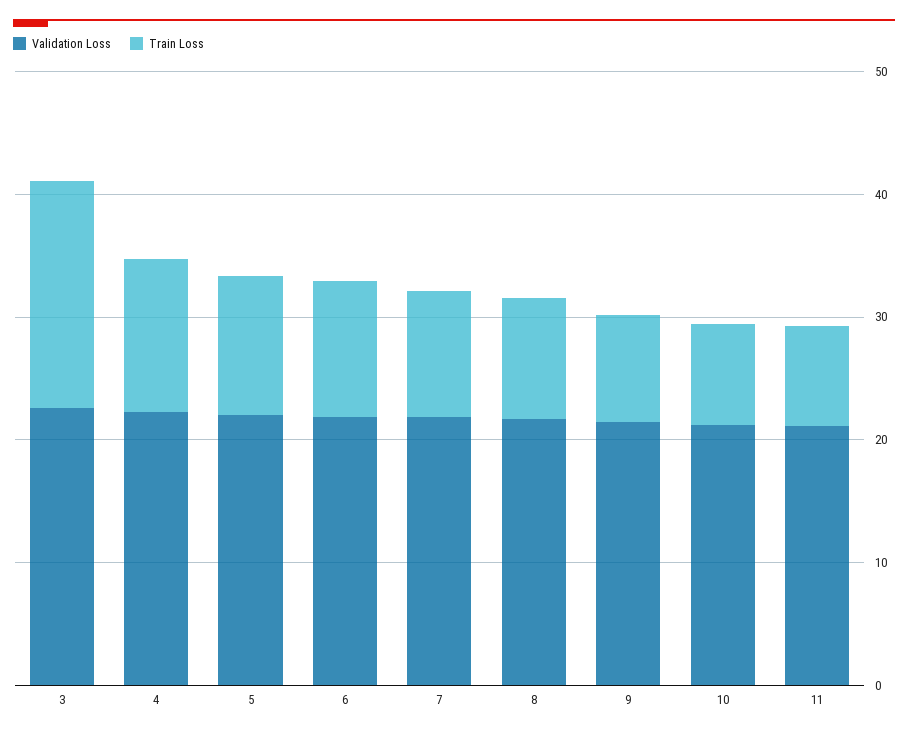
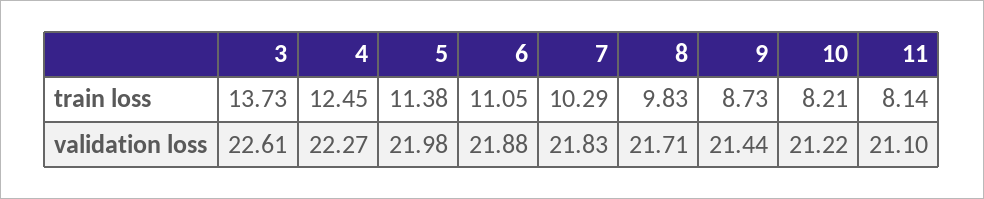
Train Loss, 3: 18 -> 13.73

